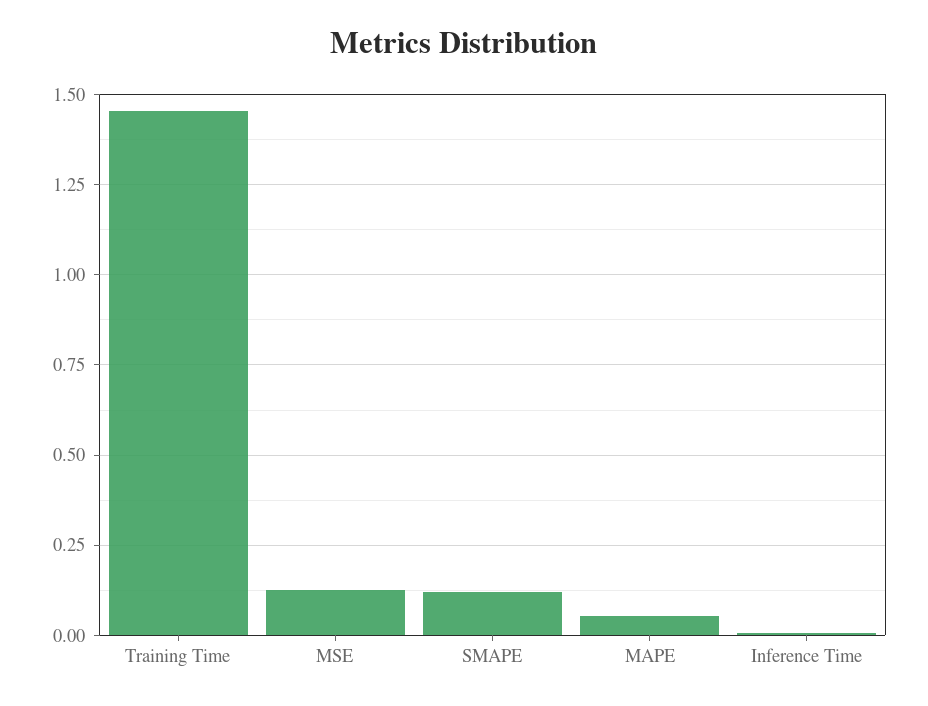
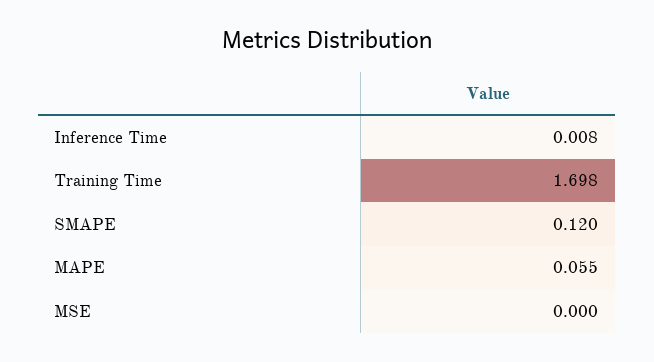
Training Time: 1.45 -> 1.698
MSE: 0.125 -> 0

